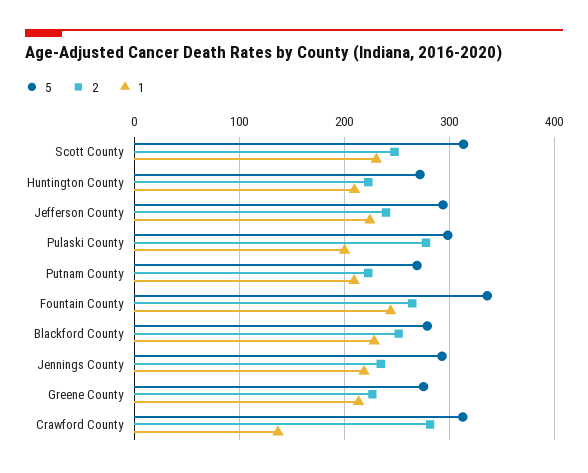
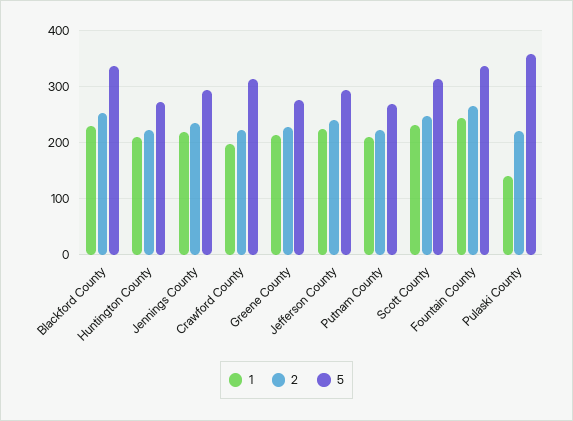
5, Pulaski County: 300 -> 360
2, Pulaski County: 280 -> 220
1, Pulaski County: 200 -> 140
5, Blackford County: 280 -> 340
2, Crawford County: 280 -> 220
1, Crawford County: 140 -> 200

